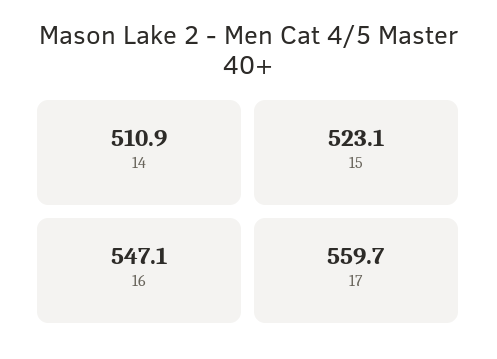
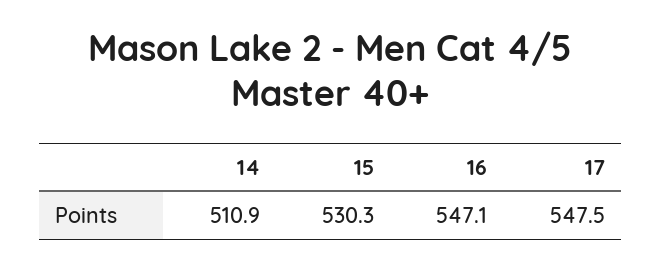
15: 523.1 -> 530.3
17: 559.7 -> 547.5

